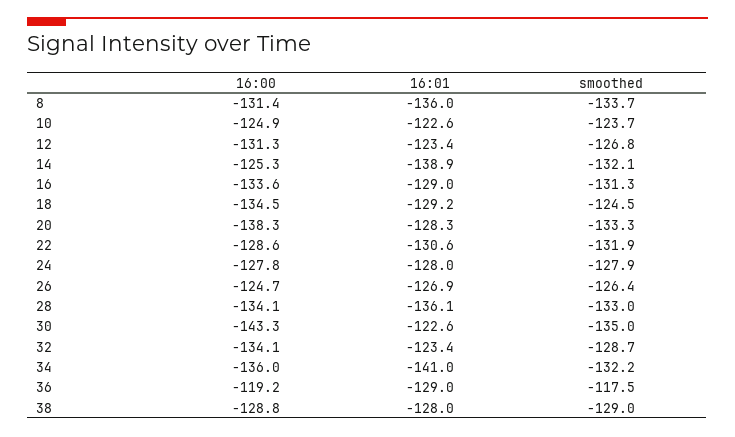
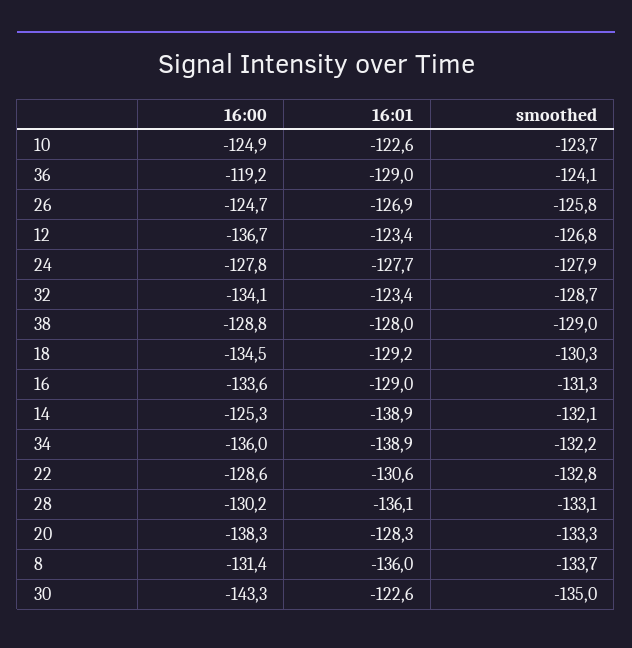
16:00, 12: -131.3 -> -136.7
smoothed, 18: -124.5 -> -130.3
smoothed, 22: -131.9 -> -132.8
16:01, 24: -128 -> -127.7
smoothed, 26: -126.4 -> -125.8
16:00, 28: -134.1 -> -130.2
smoothed, 28: -133 -> -133.1
16:01, 34: -141 -> -138.9
smoothed, 36: -117.5 -> -124.1

